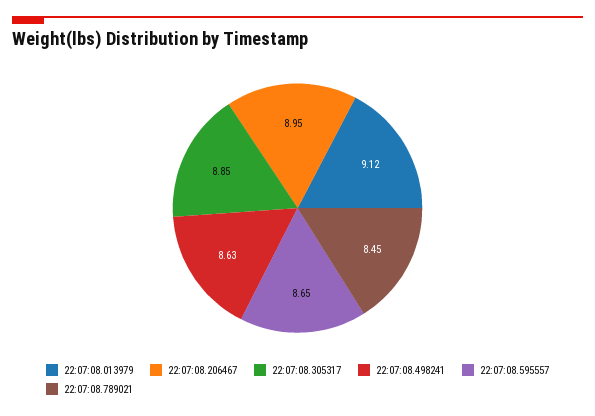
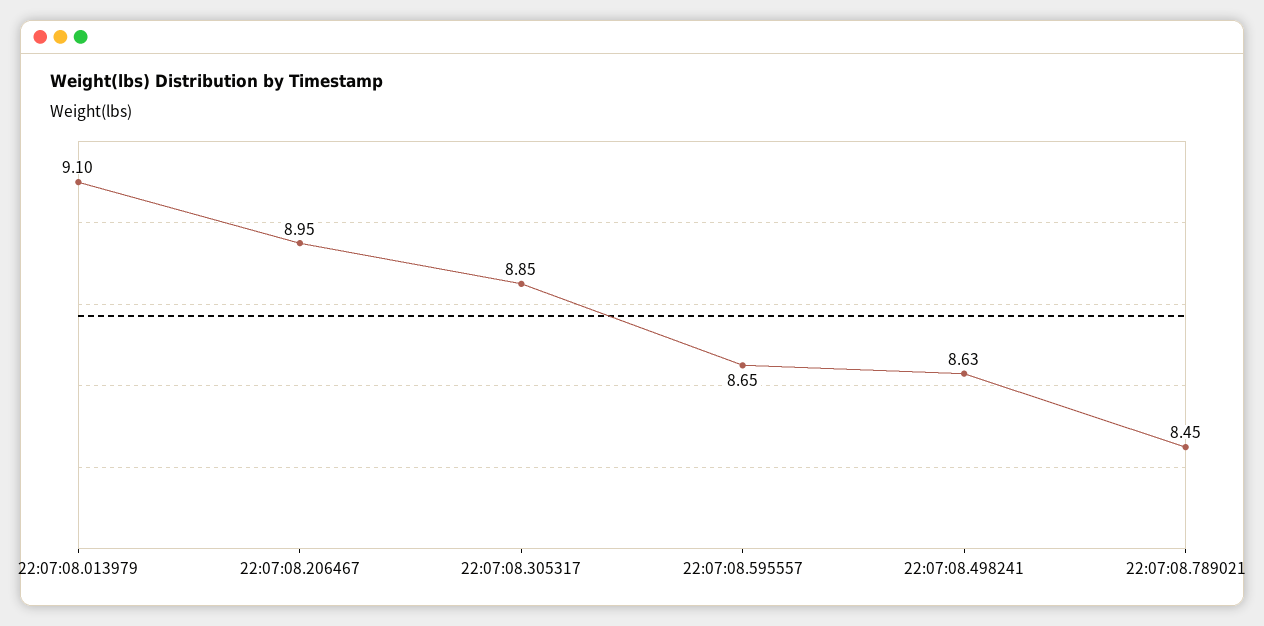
22:07:08.013979: 9.12 -> 9.1

